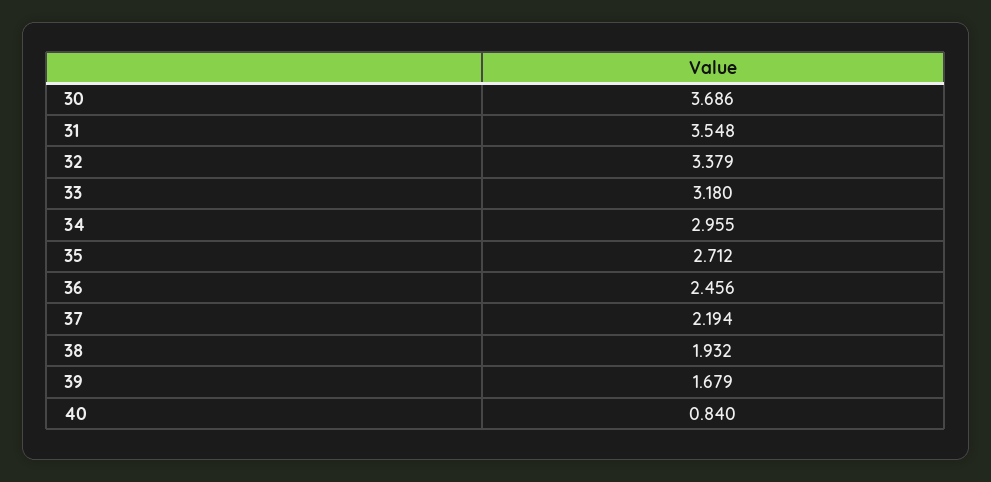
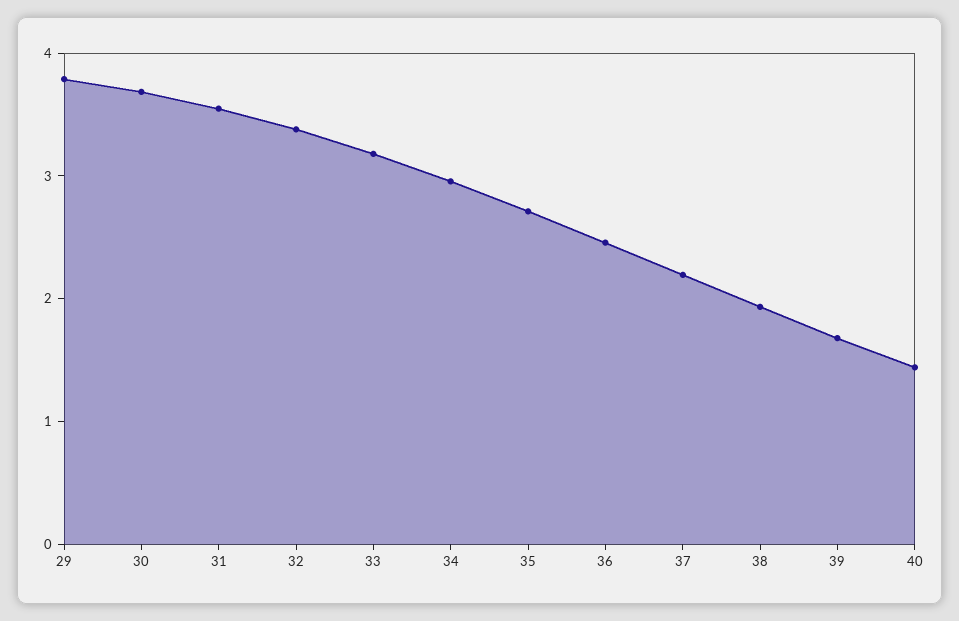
40: 0.84 -> 1.4
29: none -> 3.8

